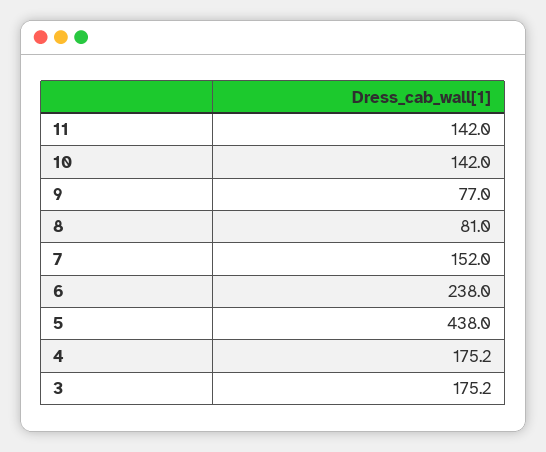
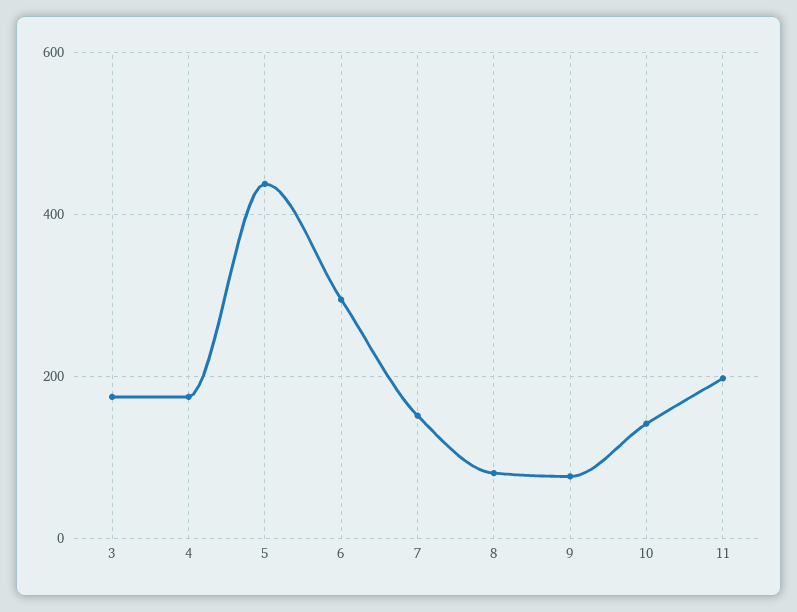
11: 142 -> 200
6: 238 -> 300

